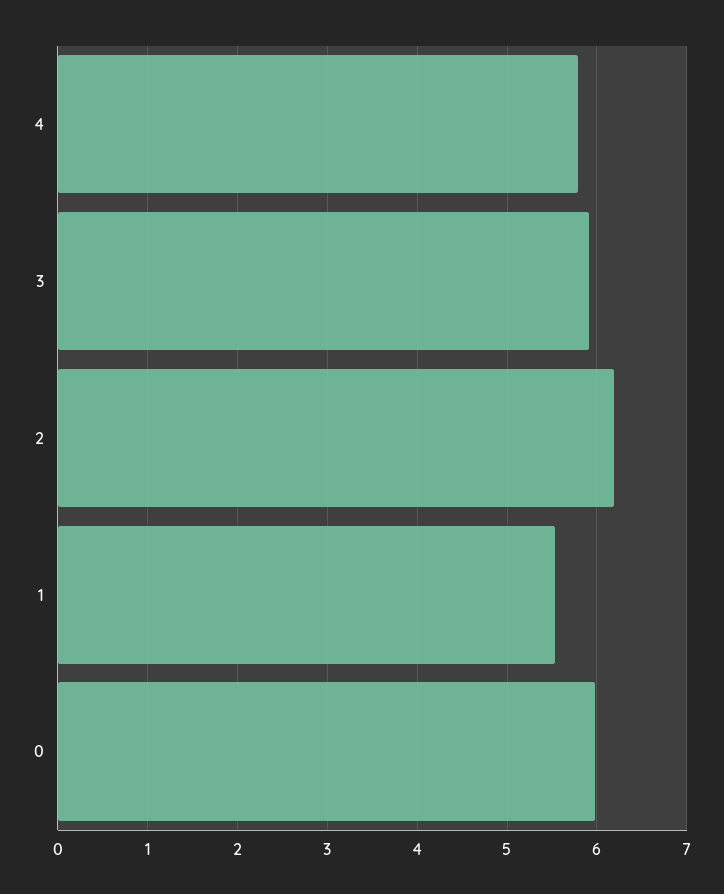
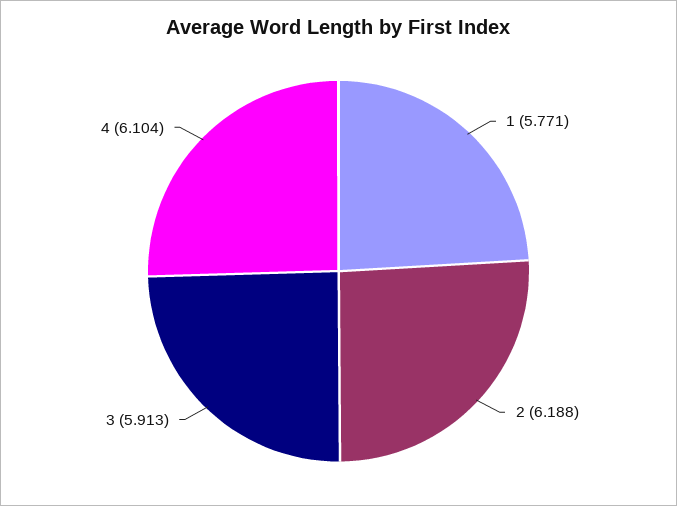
4: 5.8 -> 6.104
1: 5.5 -> 5.771
0: 6 -> none

